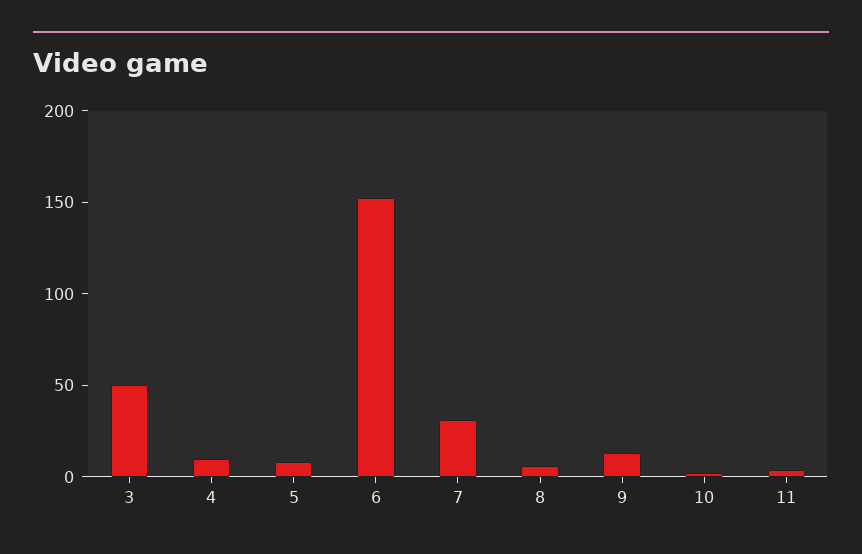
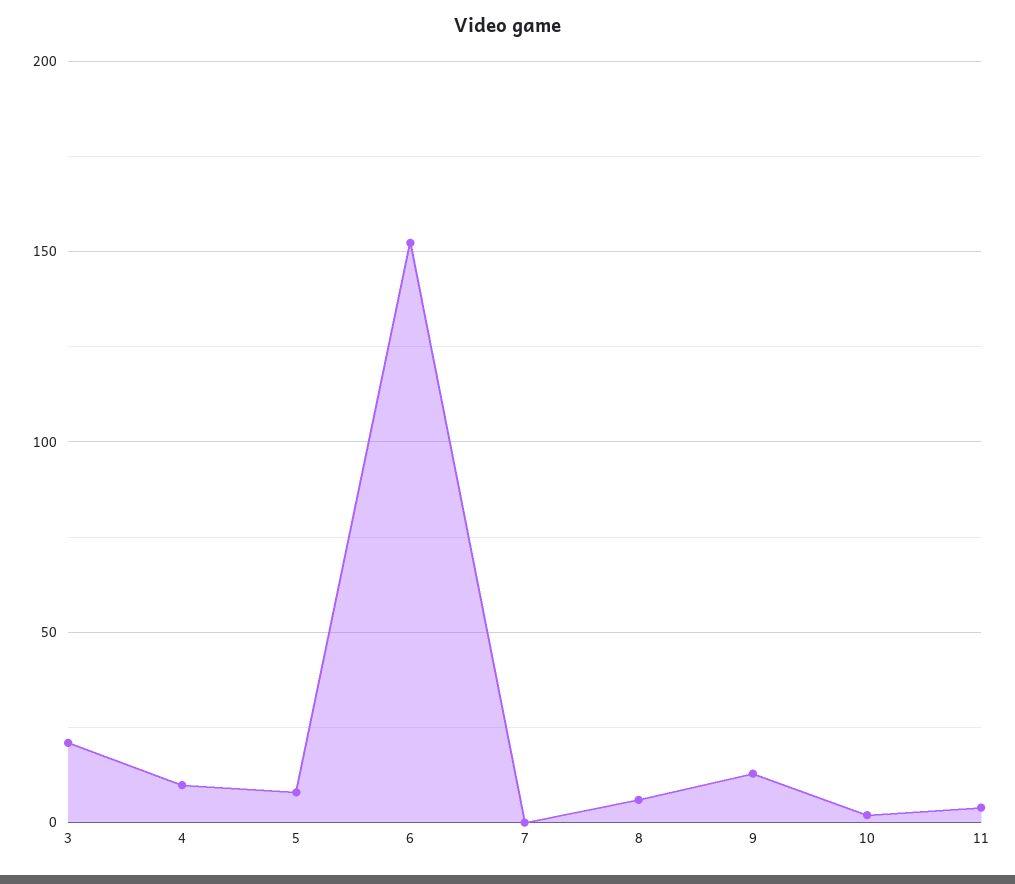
3: 50 -> 20
7: 30 -> 0

